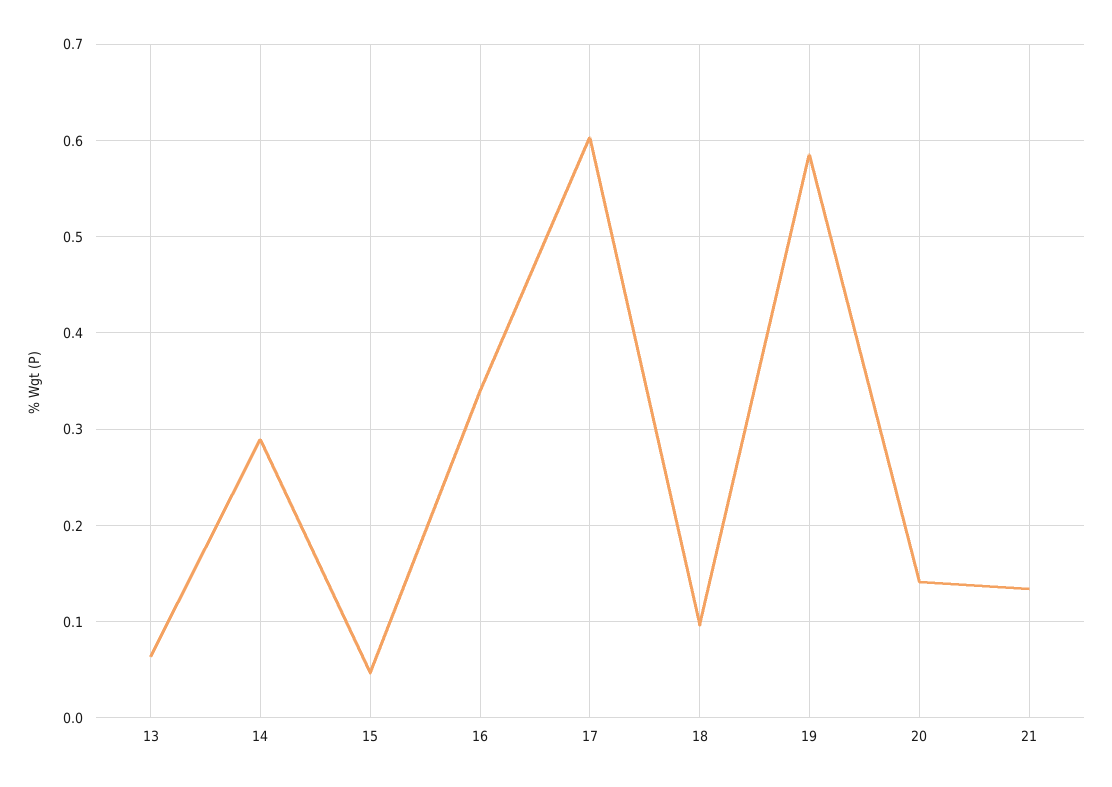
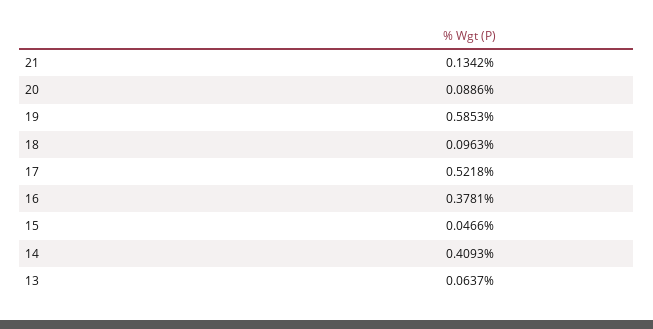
14: 0.29 -> 0.4093
16: 0.34 -> 0.3781
17: 0.6 -> 0.5218
20: 0.14 -> 0.0886

